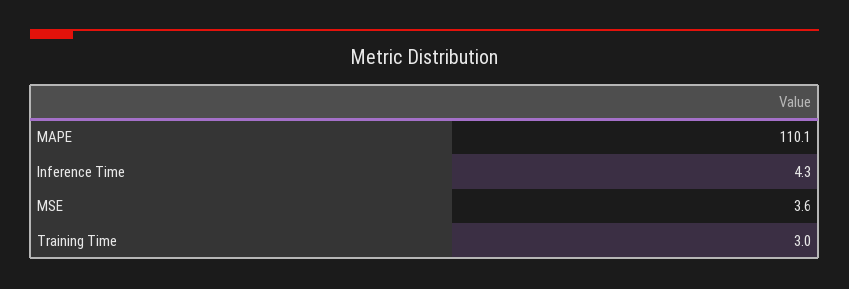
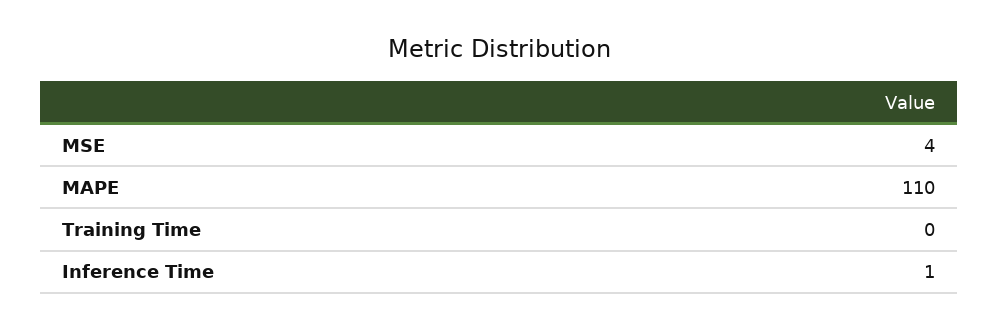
Inference Time: 4.3 -> 1
Training Time: 3 -> 0

